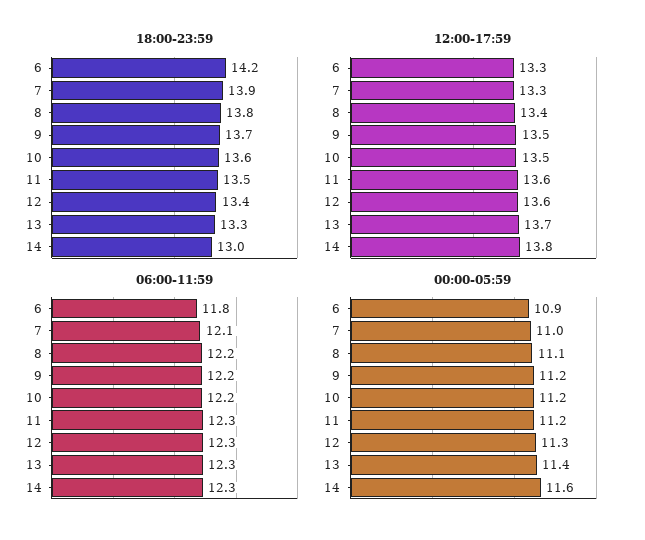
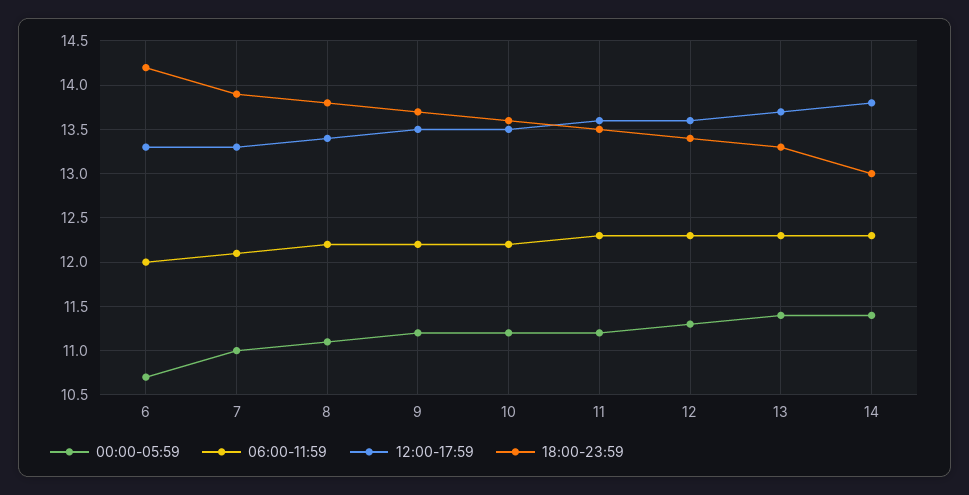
06:00-11:59, 6: 11.8 -> 12
00:00-05:59, 6: 10.9 -> 10.7
00:00-05:59, 14: 11.6 -> 11.4

